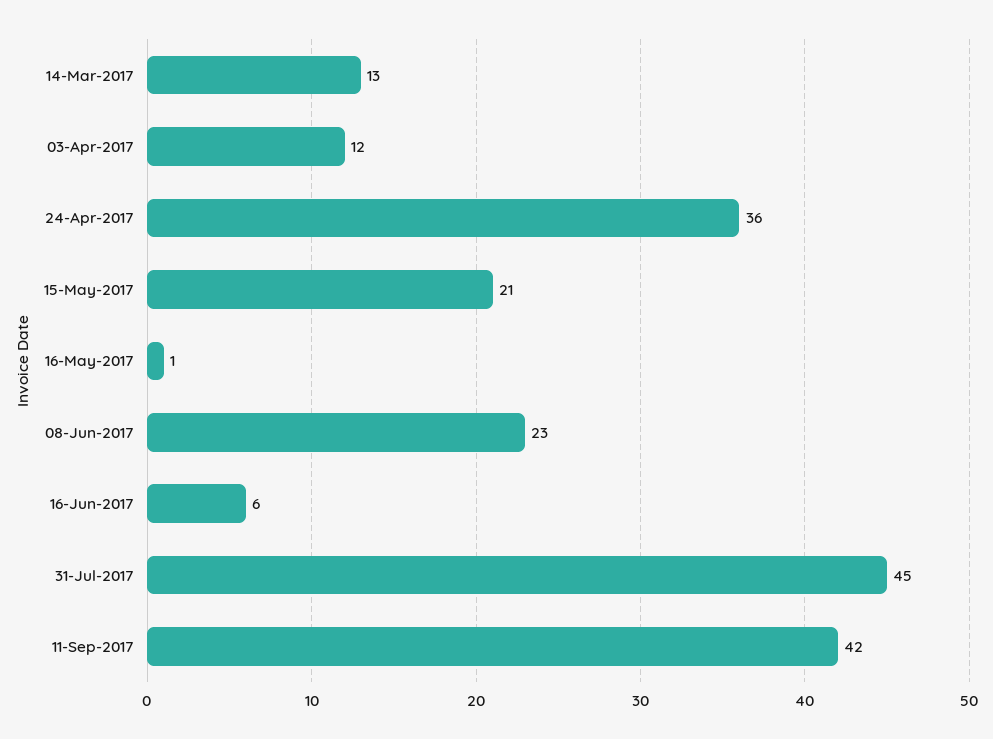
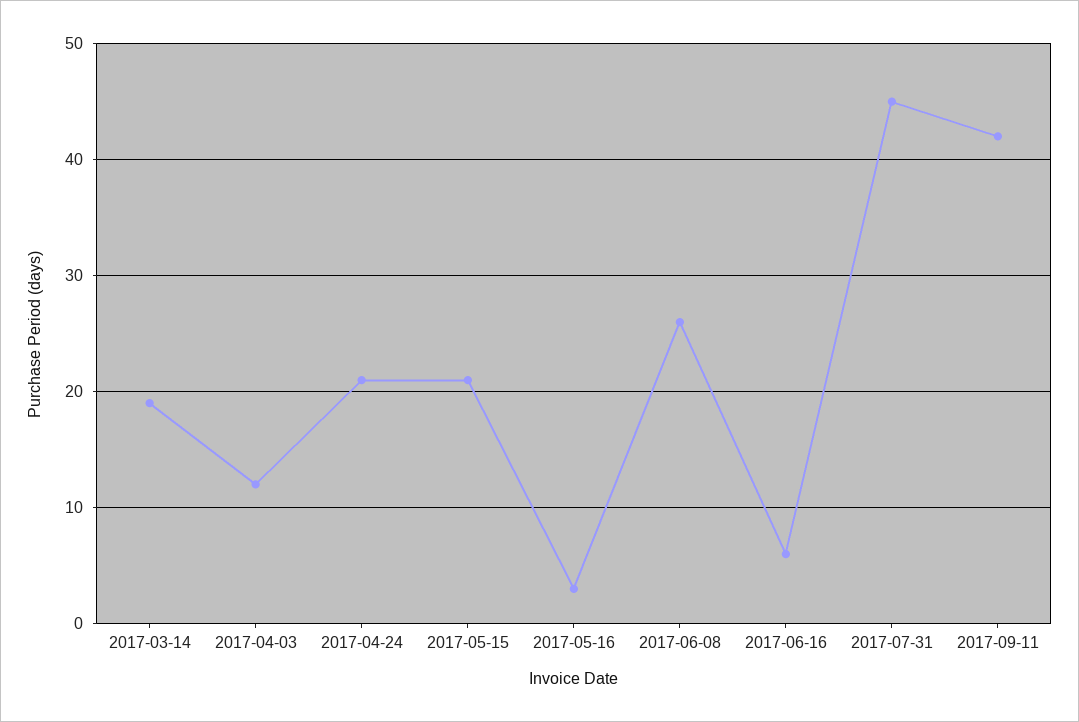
14-Mar-2017: 13 -> 19
24-Apr-2017: 36 -> 21
16-May-2017: 1 -> 3
08-Jun-2017: 23 -> 26

